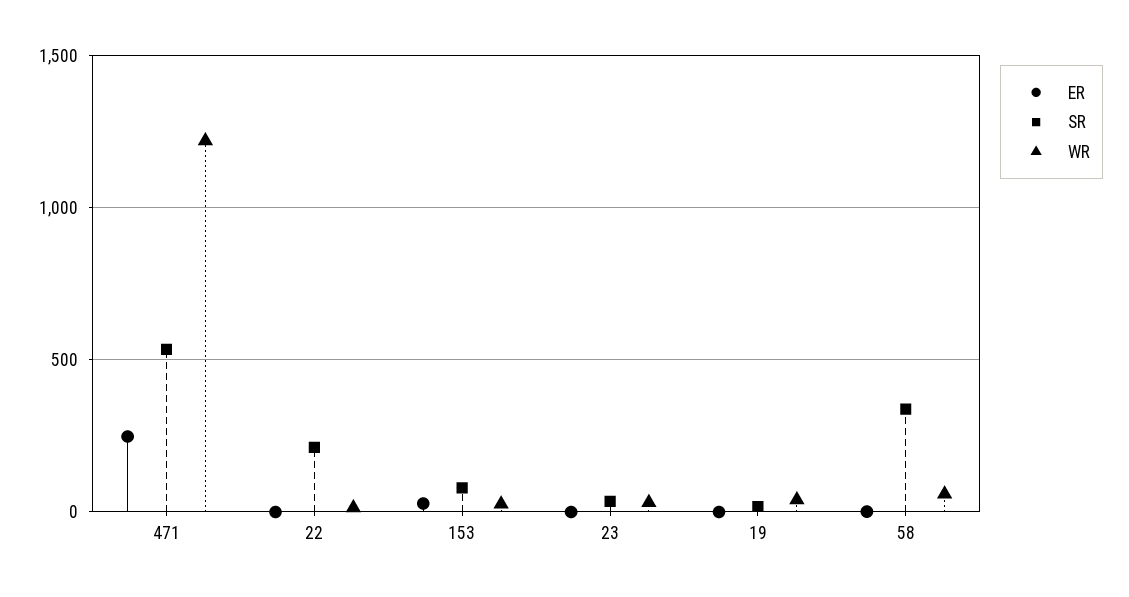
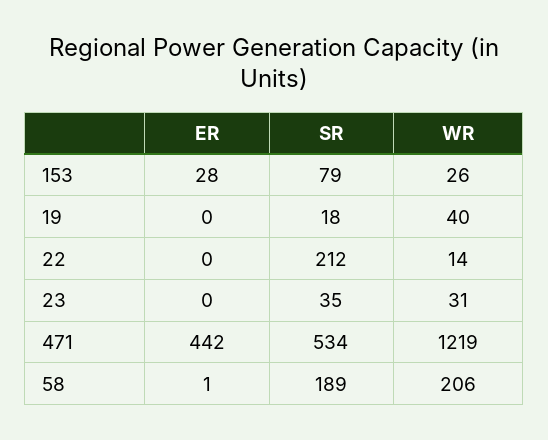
ER, 471: 250 -> 442
SR, 58: 350 -> 189
WR, 58: 50 -> 206

